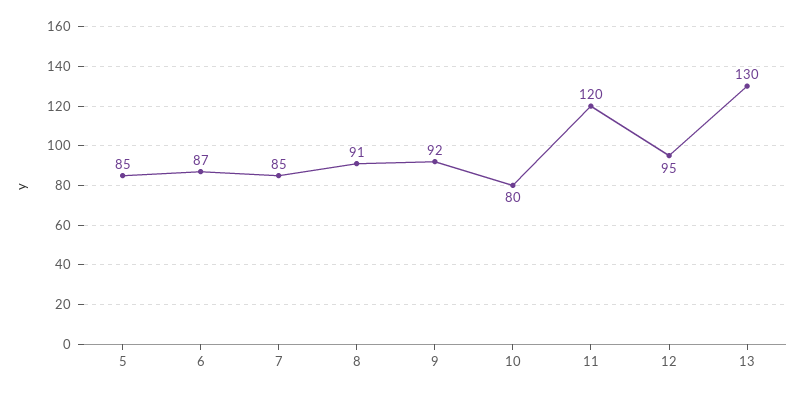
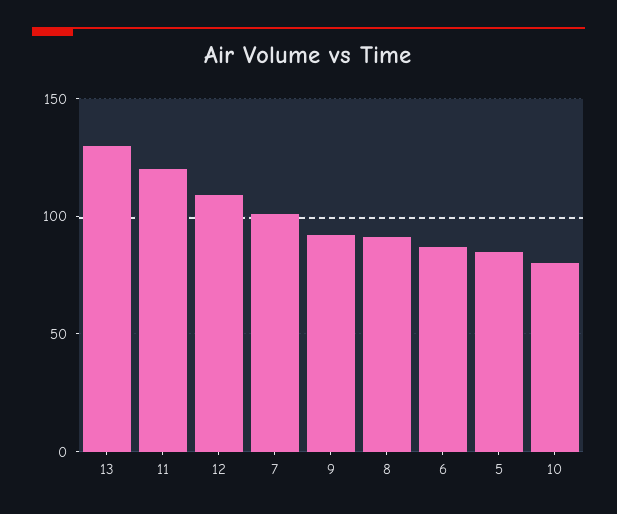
7: 85 -> 100
12: 95 -> 110

